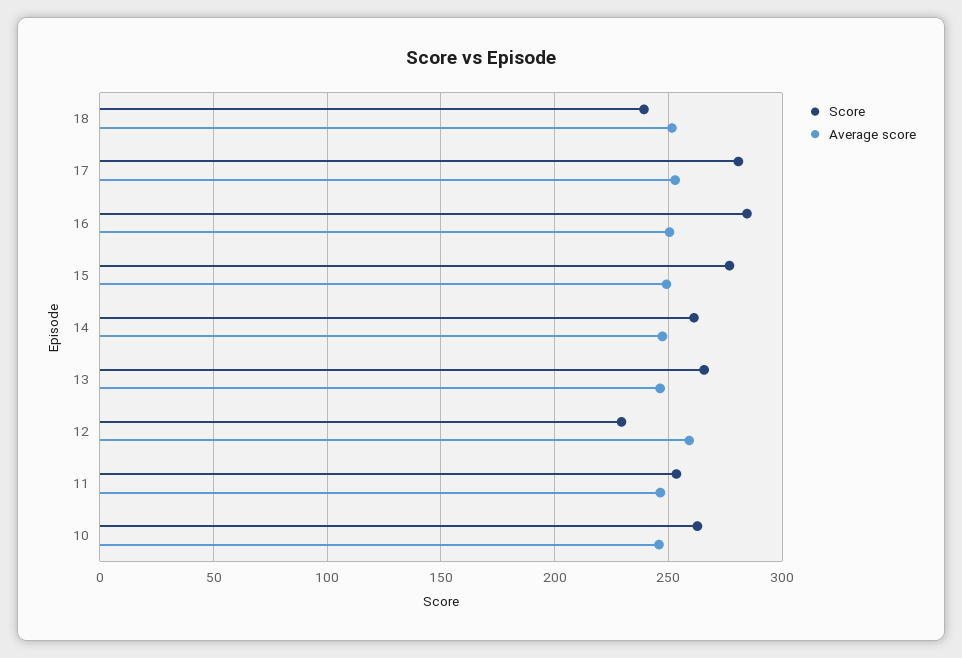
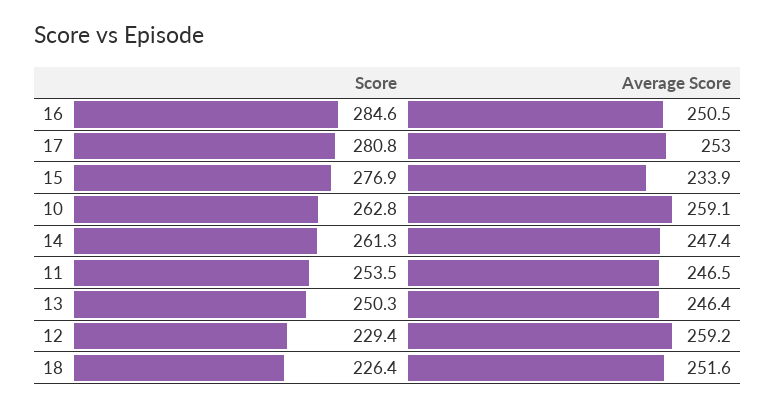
Score, 18: 240 -> 226.4
Average score, 15: 250 -> 233.9
Score, 13: 265 -> 250.3
Average score, 10: 245 -> 259.1

